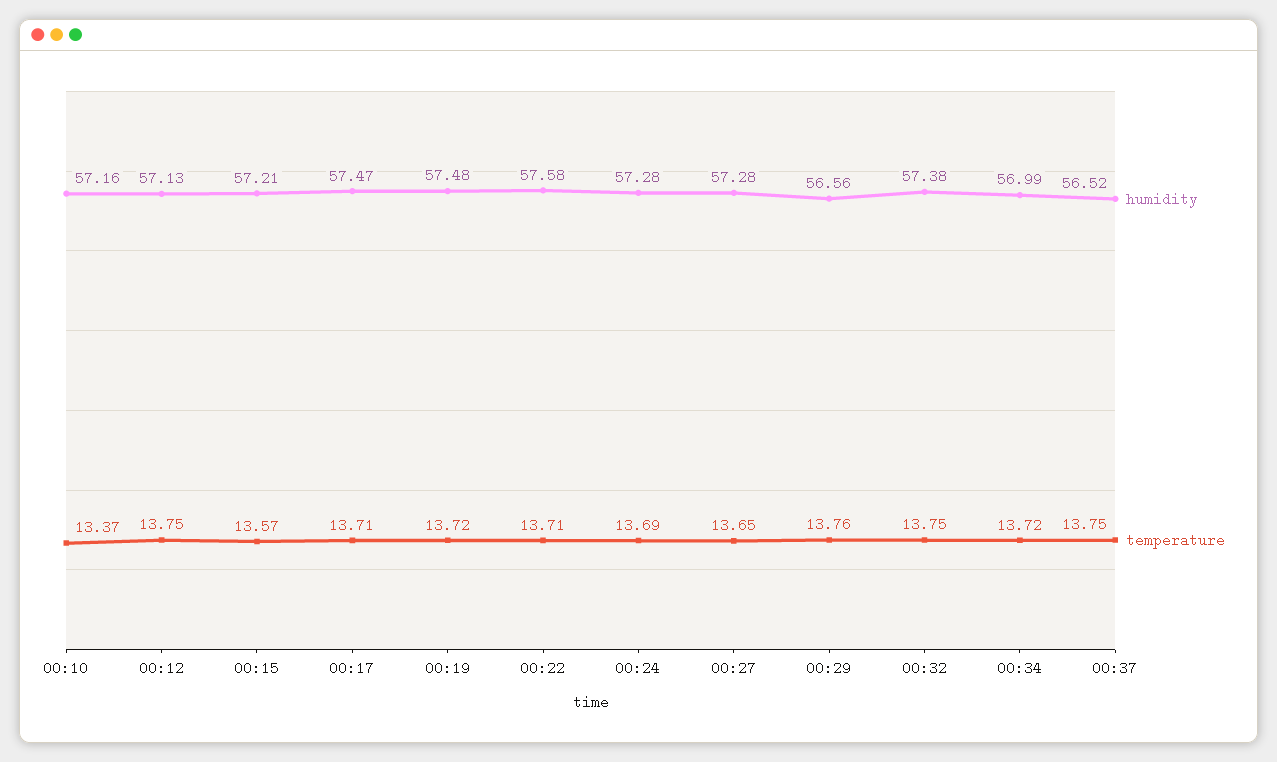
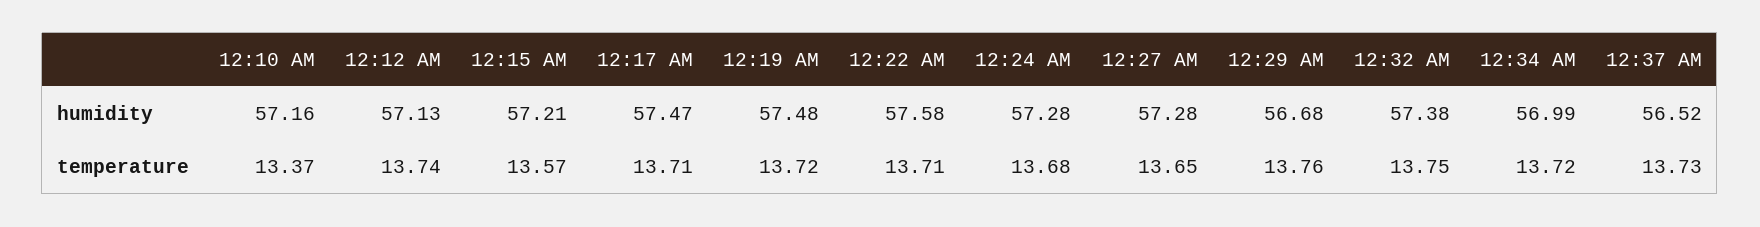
temperature, 00:12: 13.75 -> 13.74
temperature, 00:24: 13.69 -> 13.68
humidity, 00:29: 56.56 -> 56.68
temperature, 00:37: 13.75 -> 13.73

